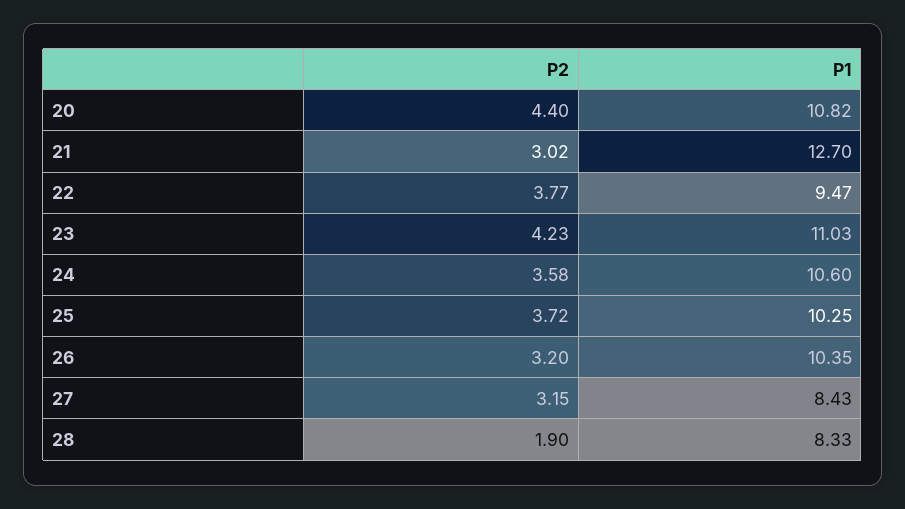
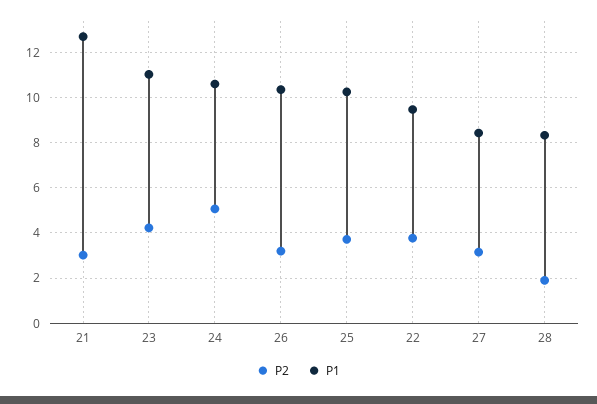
P2, 20: 4.4 -> none
P1, 20: 10.82 -> none
P2, 24: 3.58 -> 5

